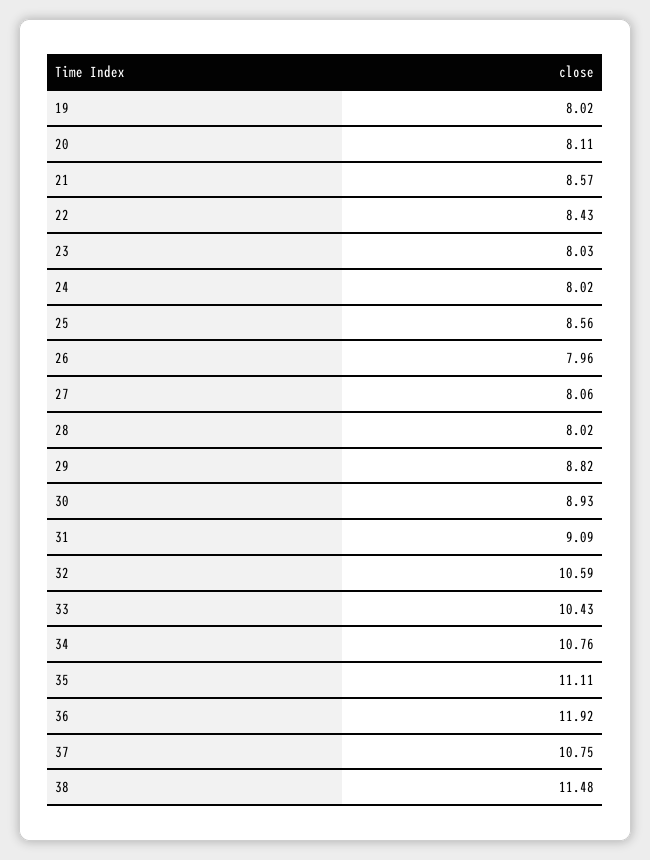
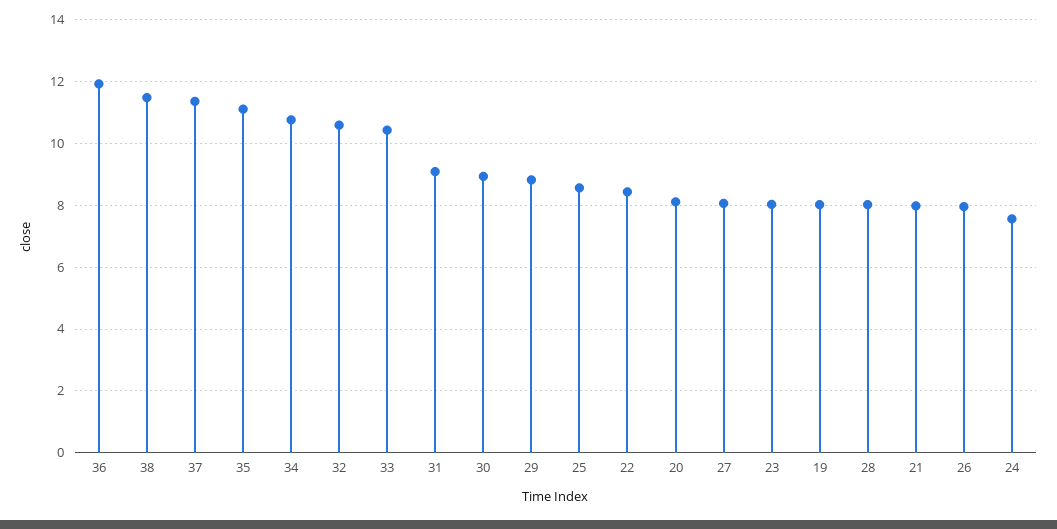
21: 8.57 -> 8
24: 8.02 -> 7.6
37: 10.75 -> 11.4

